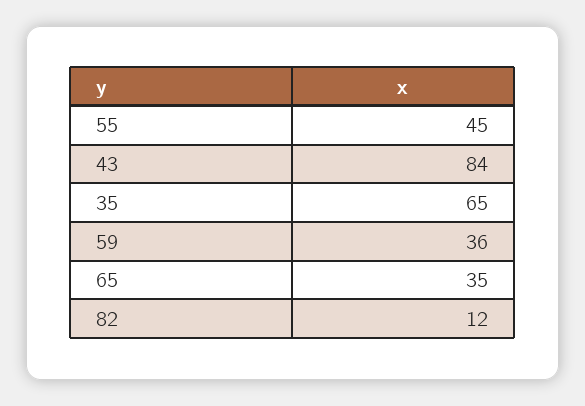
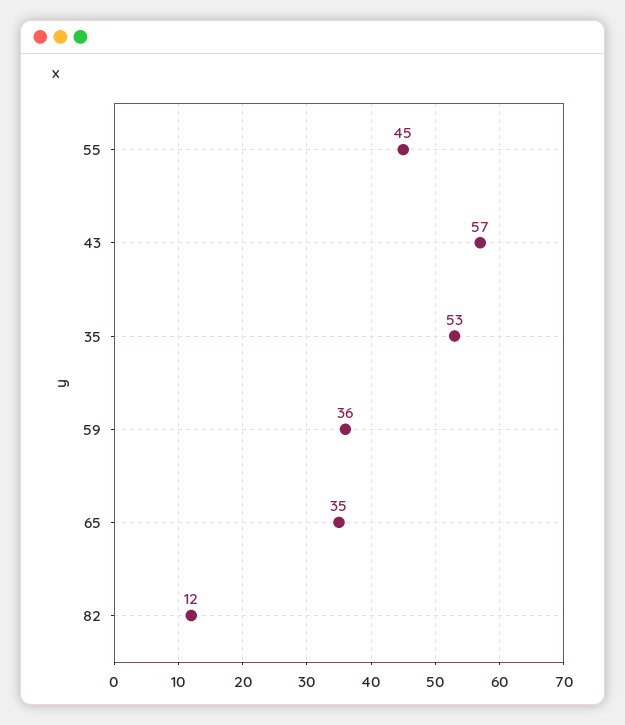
43: 84 -> 57
35: 65 -> 53

